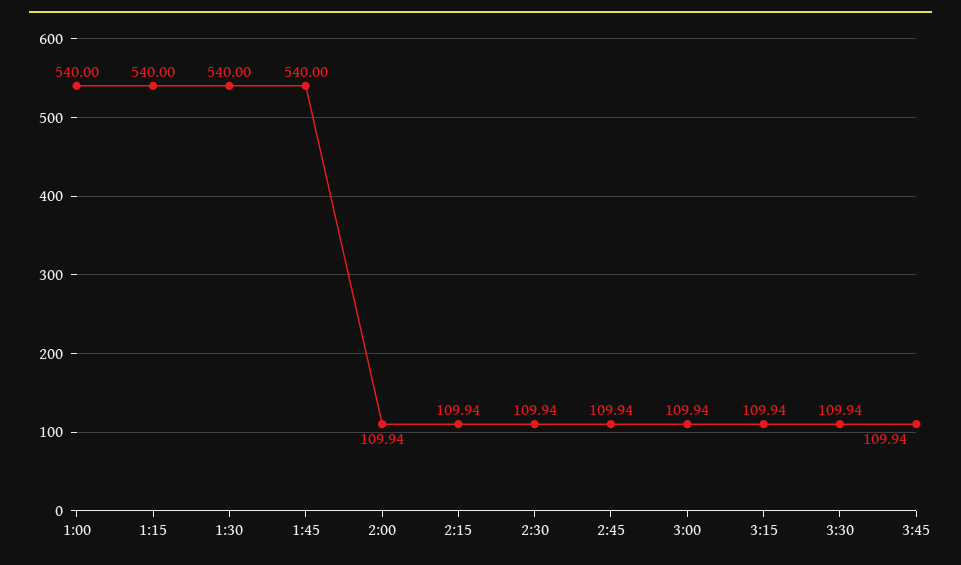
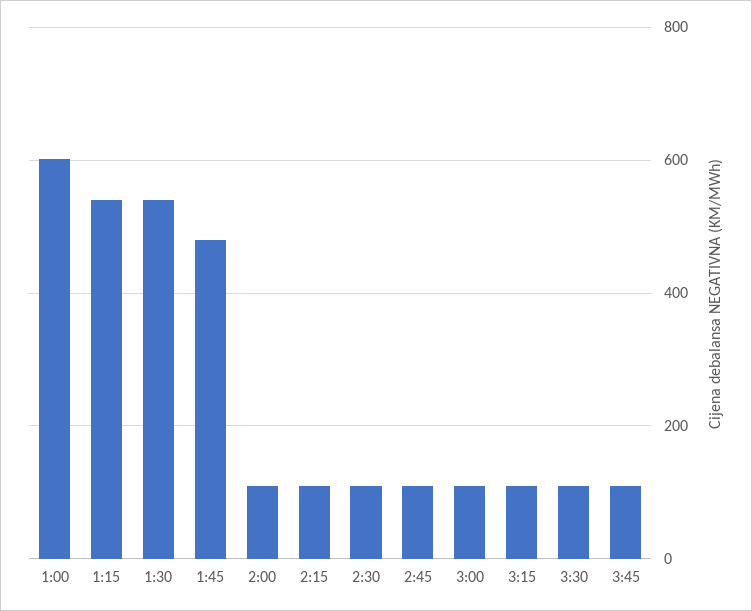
1:00: 540 -> 600
1:45: 540 -> 480

